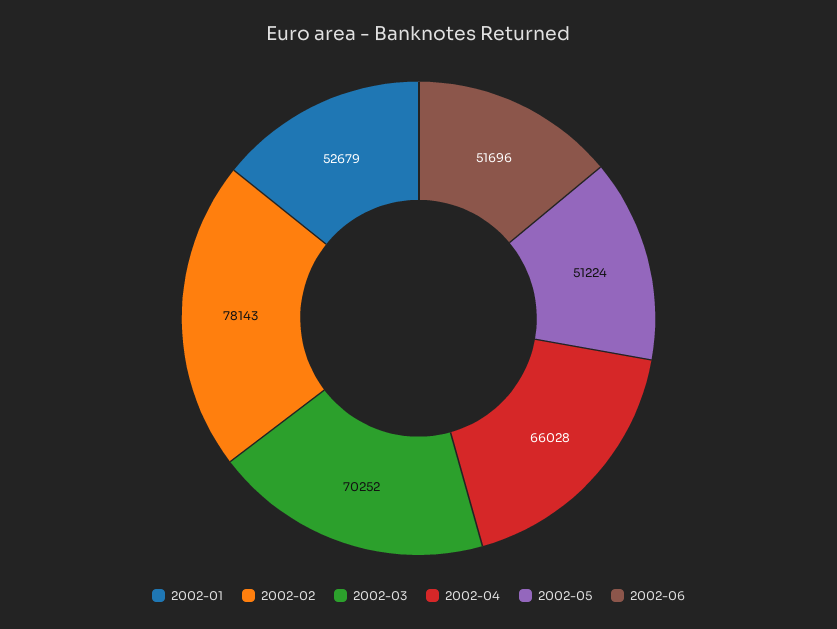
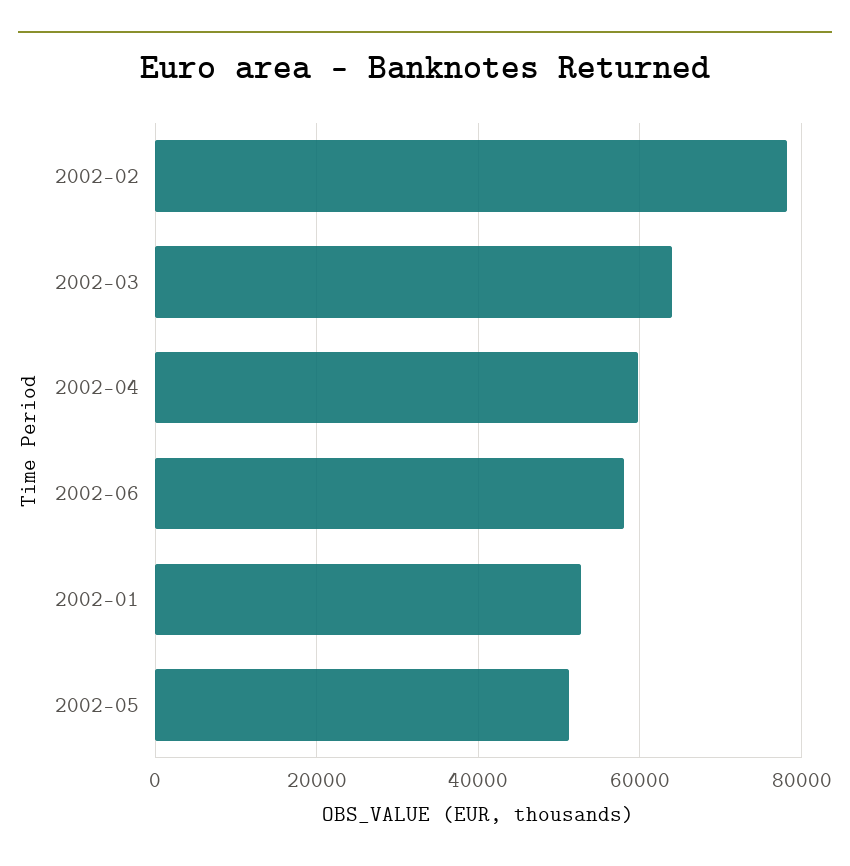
2002-03: 70252 -> 64000
2002-04: 66028 -> 60000
2002-06: 51696 -> 58000

